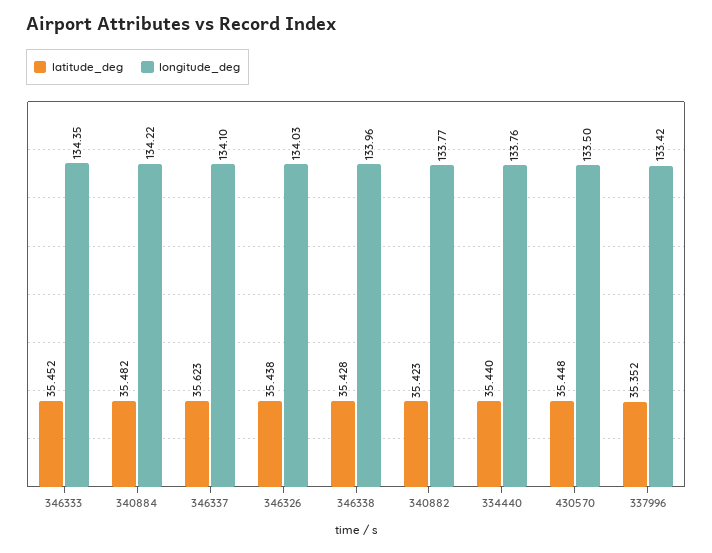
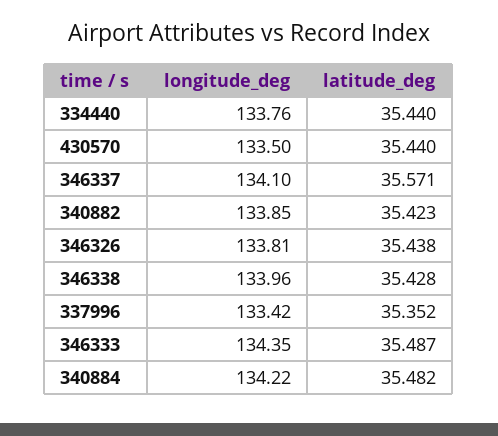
latitude_deg, 346333: 35.452 -> 35.487
latitude_deg, 346337: 35.623 -> 35.571
longitude_deg, 346326: 134.03 -> 133.81
longitude_deg, 340882: 133.77 -> 133.85
latitude_deg, 430570: 35.448 -> 35.44

